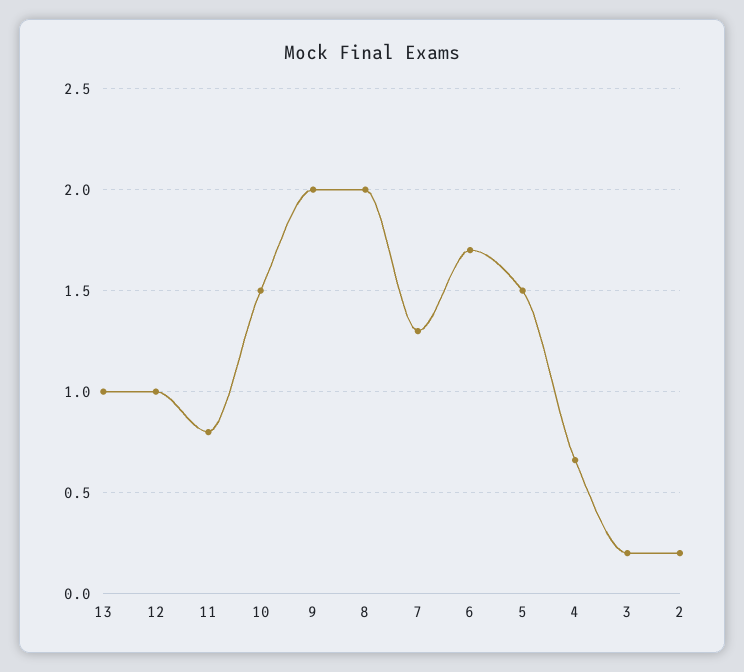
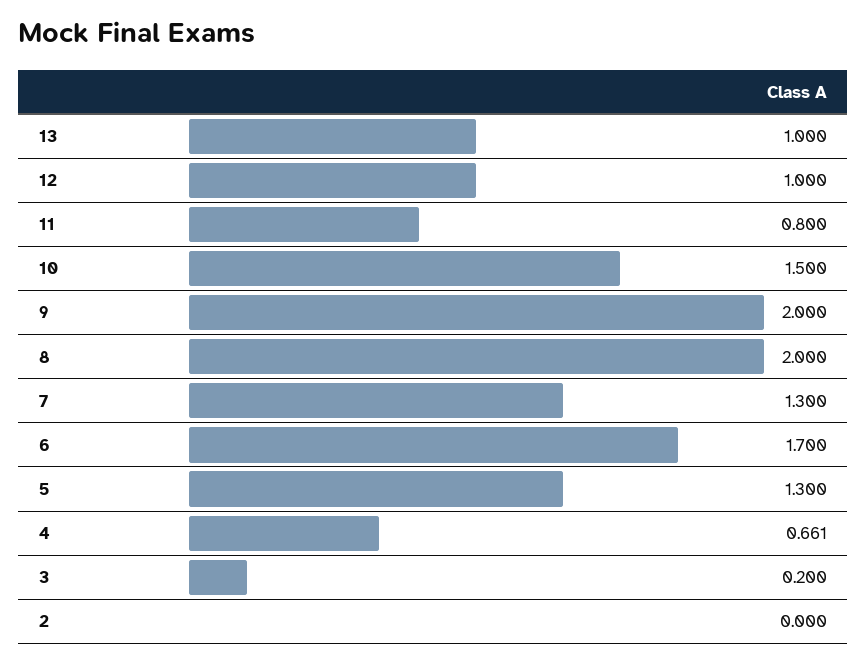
5: 1.5 -> 1.3
2: 0.2 -> 0

